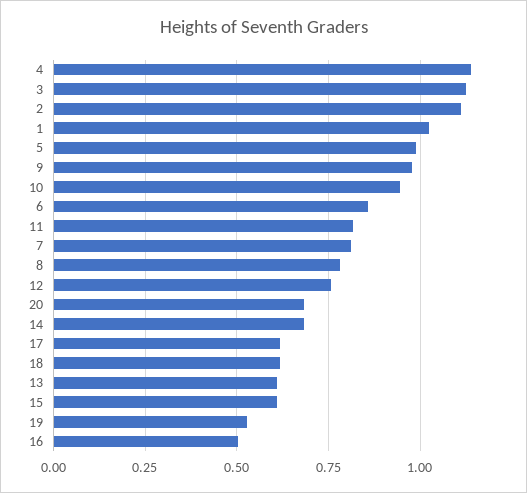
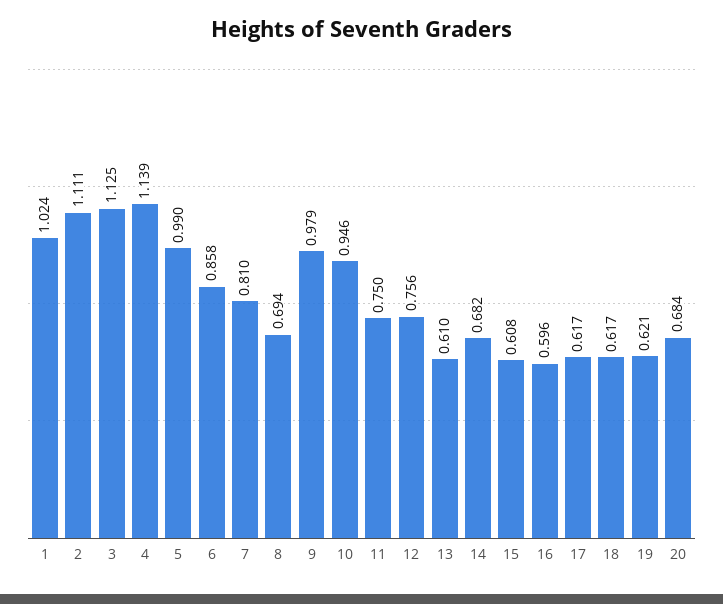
11: 0.825 -> 0.75
8: 0.775 -> 0.694
19: 0.525 -> 0.621
16: 0.5 -> 0.596

